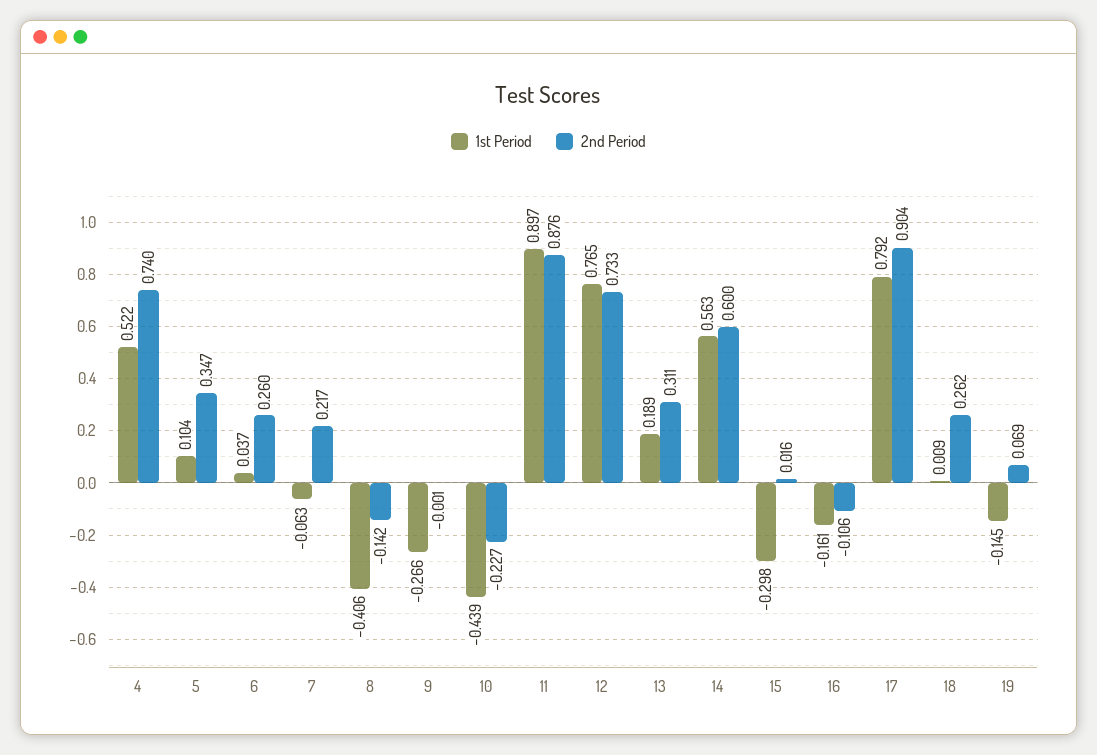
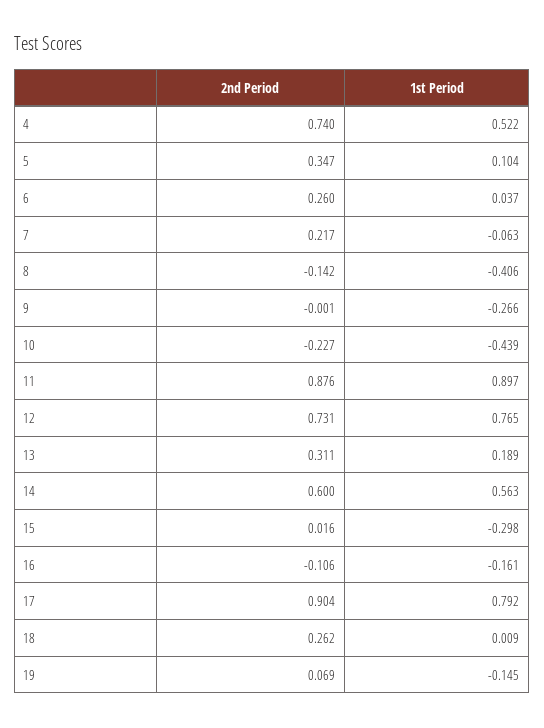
2nd Period, 12: 0.733 -> 0.731

